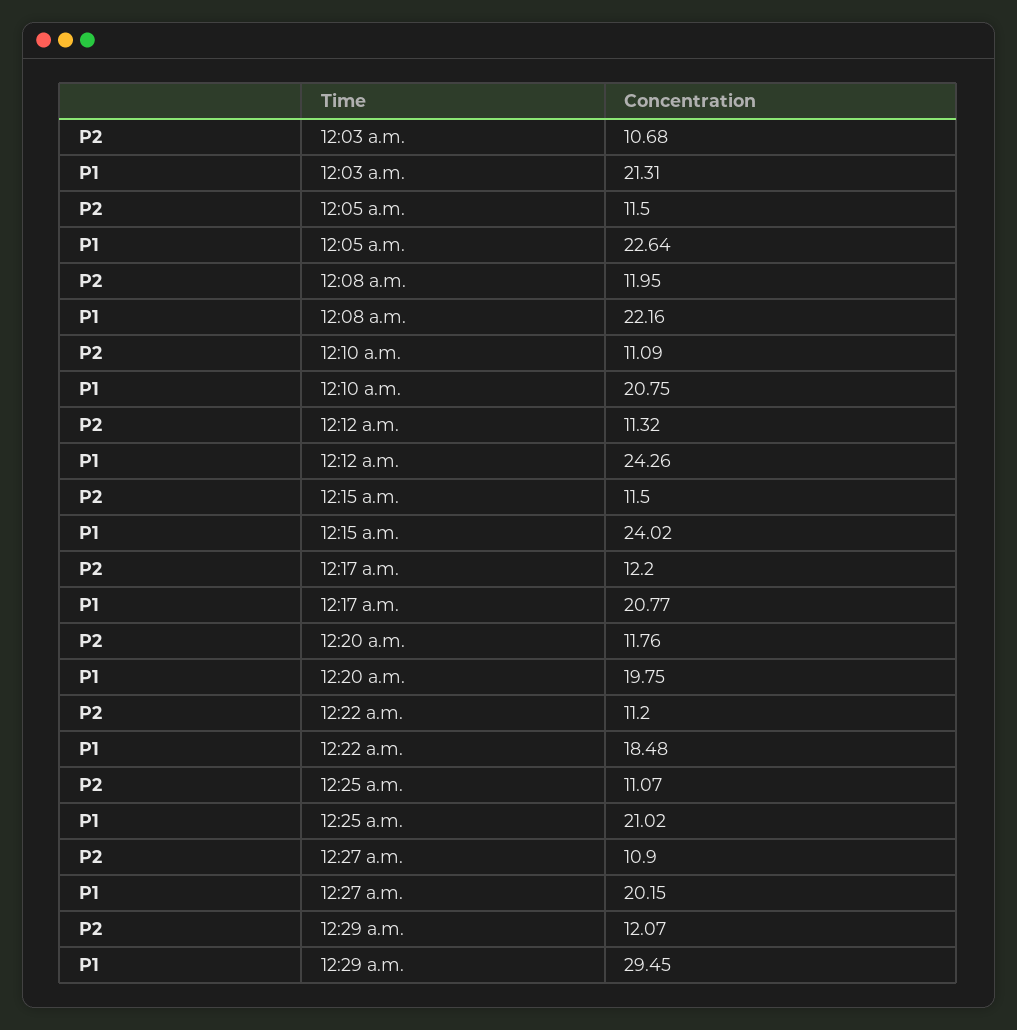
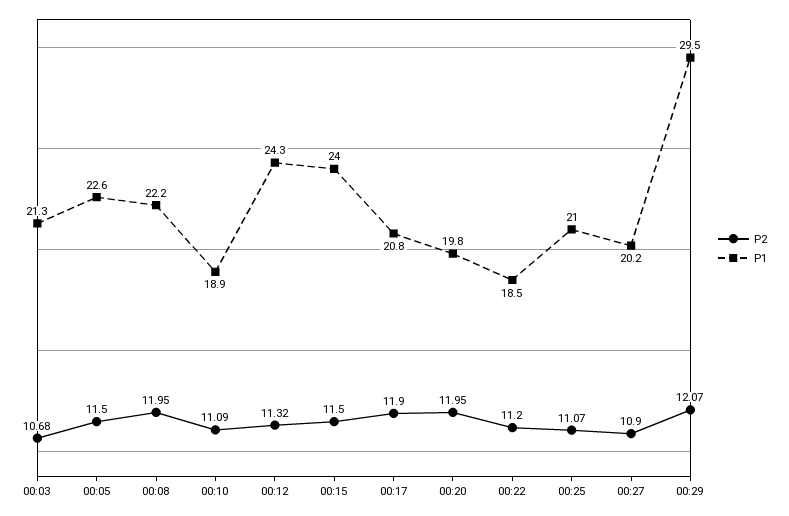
P1, 12:10 a.m.: 20.75 -> 18.9
P2, 12:17 a.m.: 12.2 -> 11.9
P2, 12:20 a.m.: 11.76 -> 11.95

